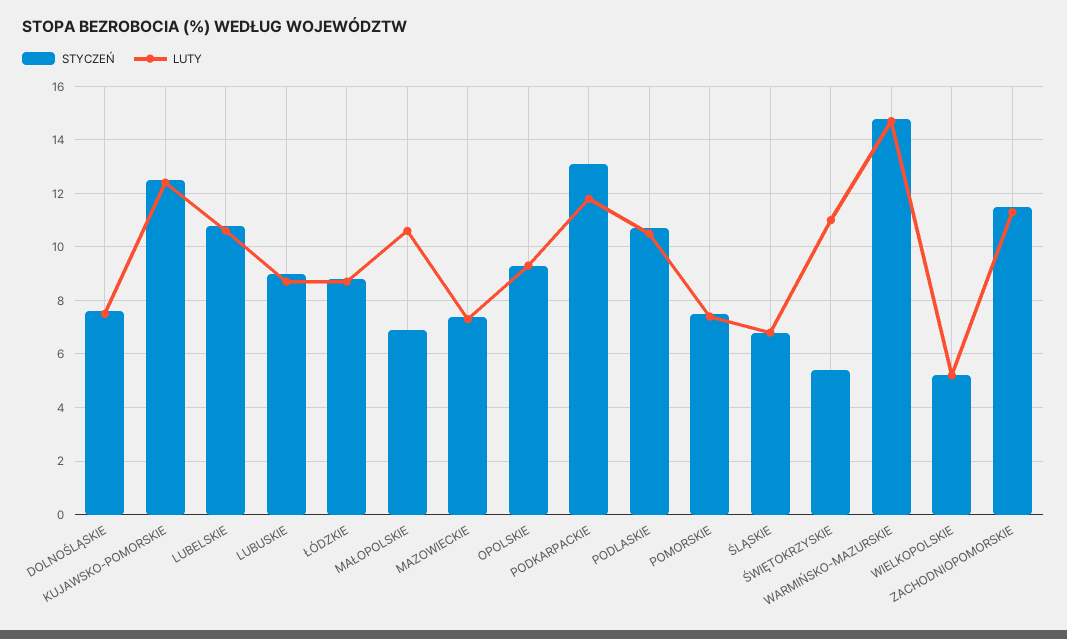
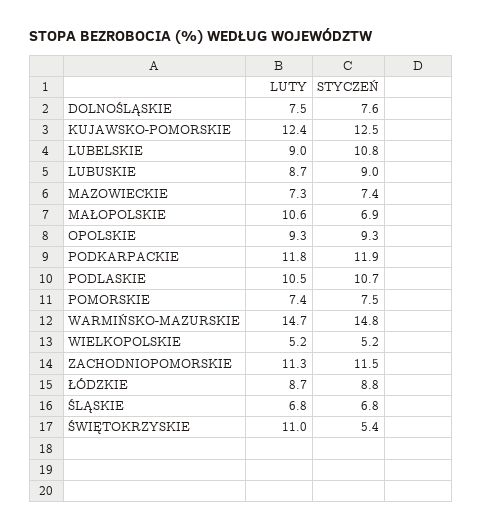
LUTY, LUBELSKIE: 10.5 -> 9
STYCZEŃ, PODKARPACKIE: 13 -> 11.9

